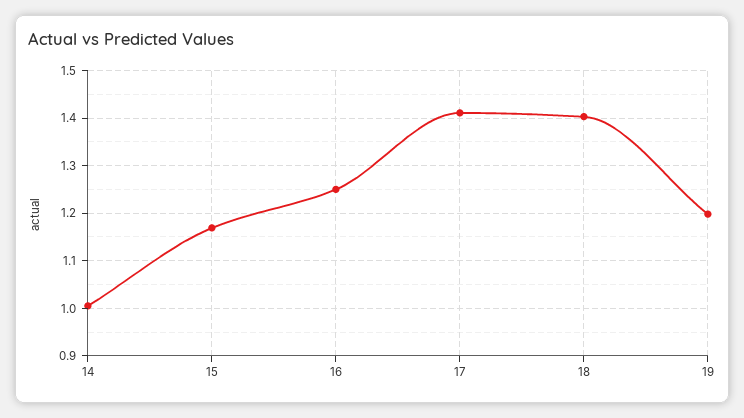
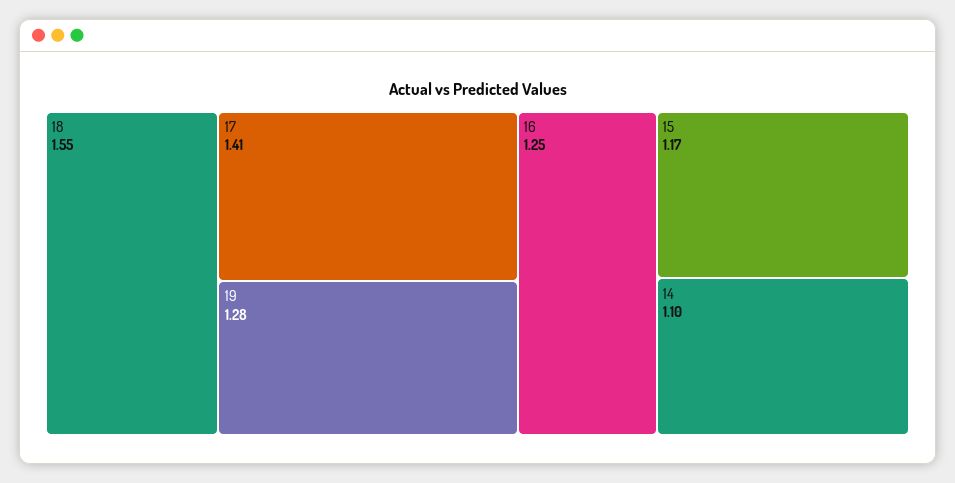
14: 1 -> 1.1
18: 1.4 -> 1.55
19: 1.2 -> 1.28

